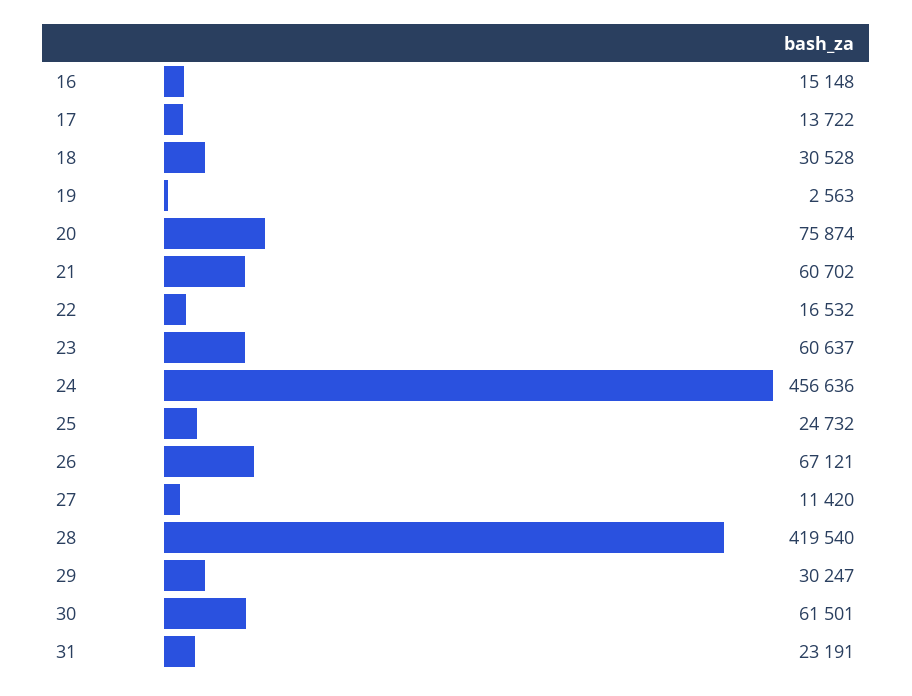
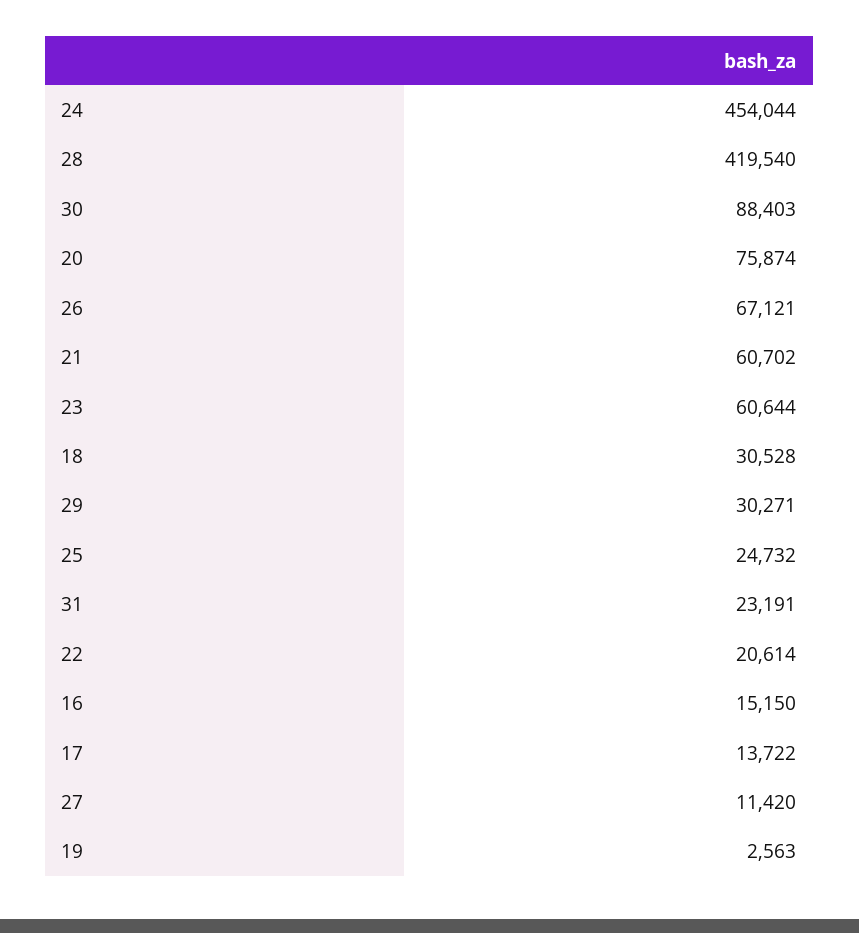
16: 15148 -> 15150
22: 16532 -> 20614
23: 60637 -> 60644
24: 456636 -> 454044
29: 30247 -> 30271
30: 61501 -> 88403

